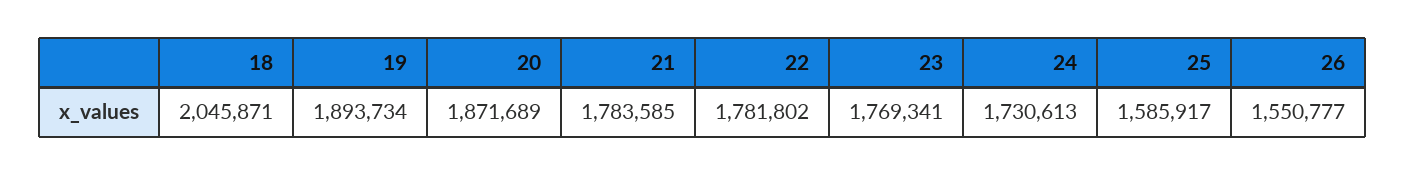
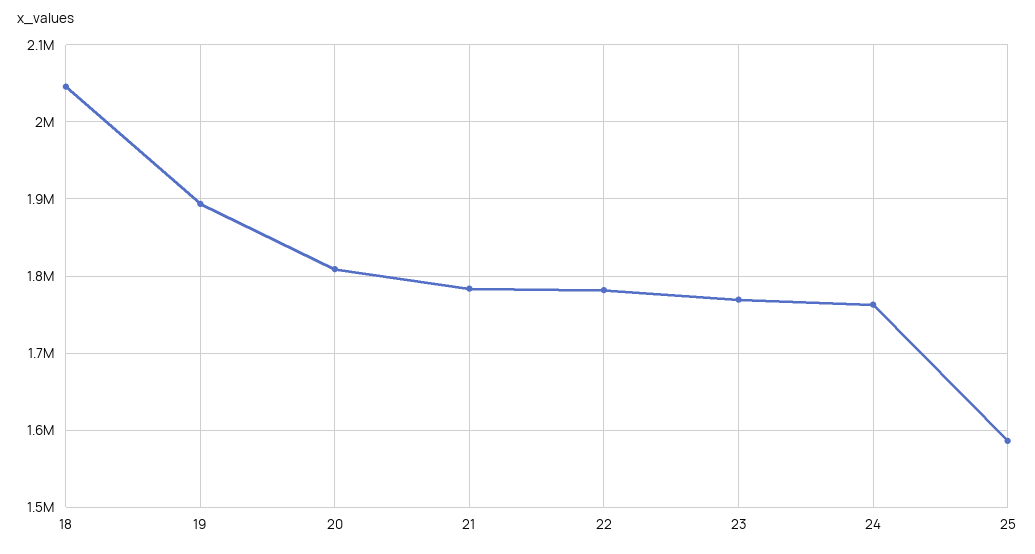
20: 1871689 -> 1810000
24: 1730613 -> 1760000
26: 1550777 -> none

